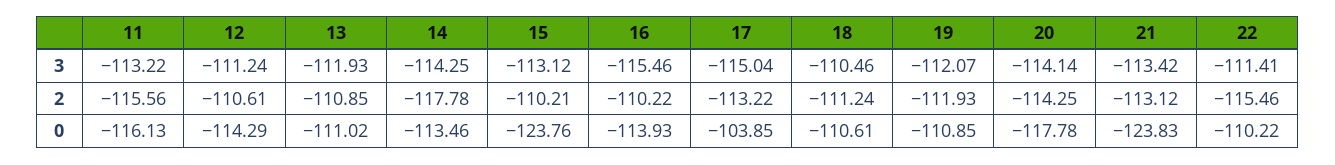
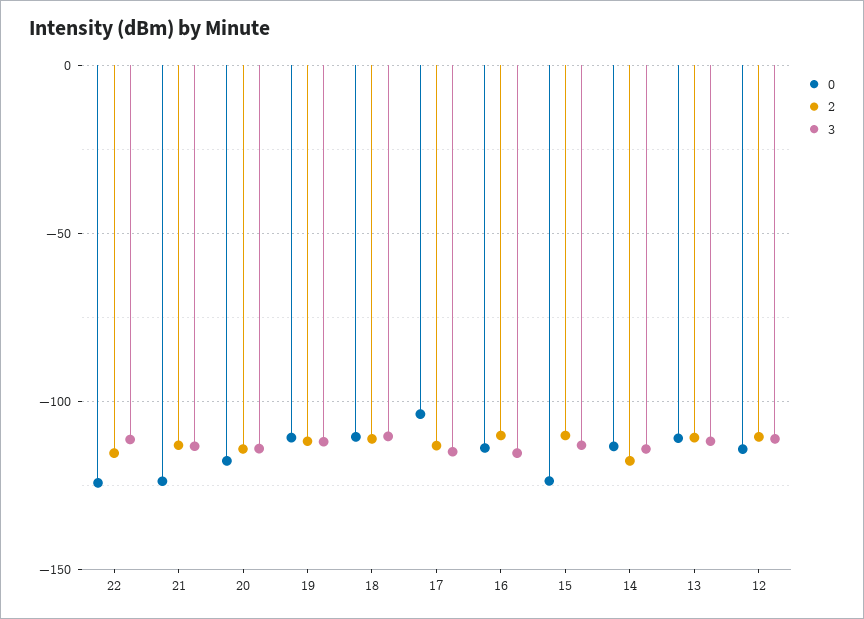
3, 11: -113.22 -> none
2, 11: -115.56 -> none
0, 11: -116.13 -> none
0, 22: -110.22 -> -125

